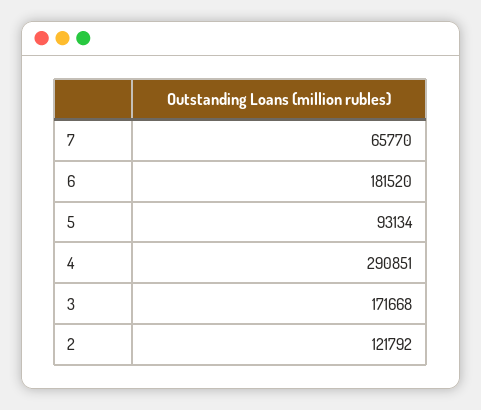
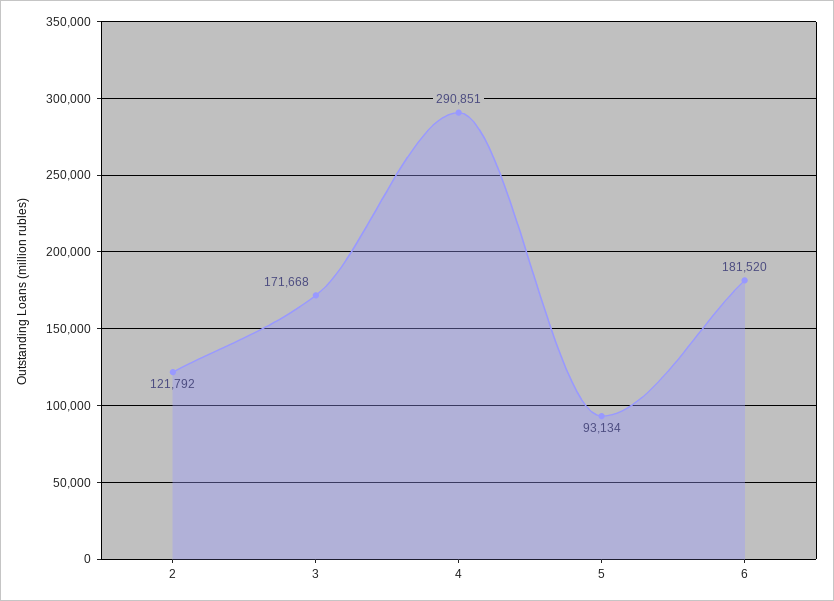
7: 65770 -> none

